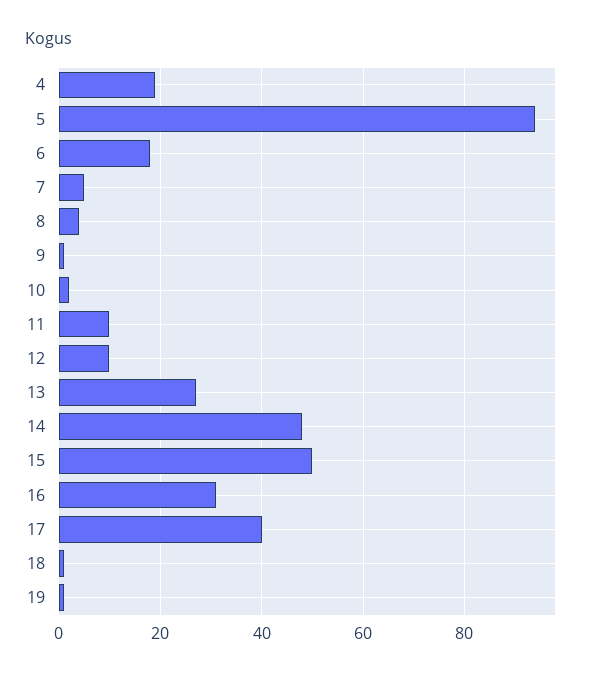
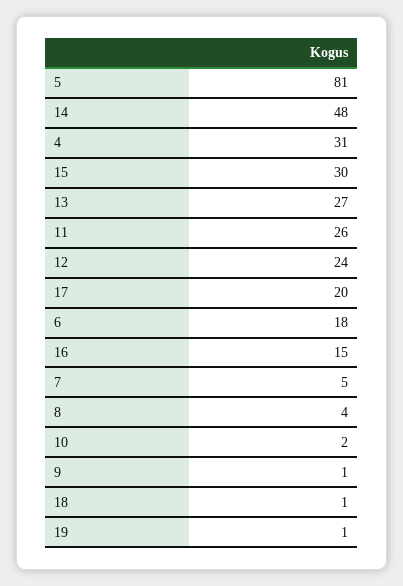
4: 20 -> 31
5: 95 -> 81
11: 10 -> 26
12: 10 -> 24
15: 50 -> 30
16: 30 -> 15
17: 40 -> 20

